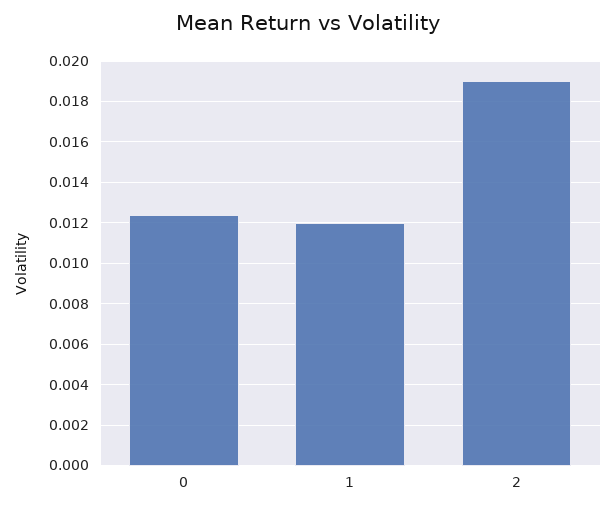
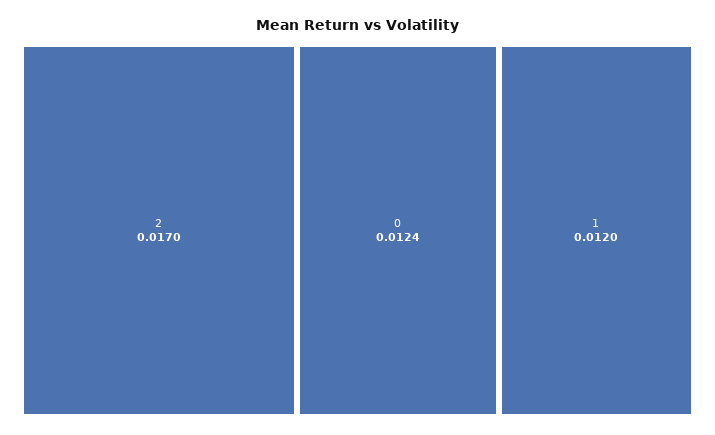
2: 0.019 -> 0.017

